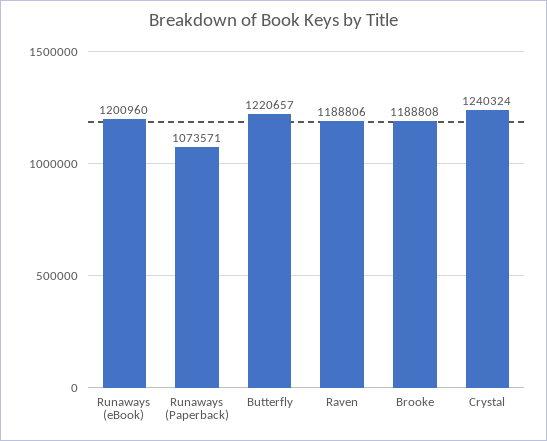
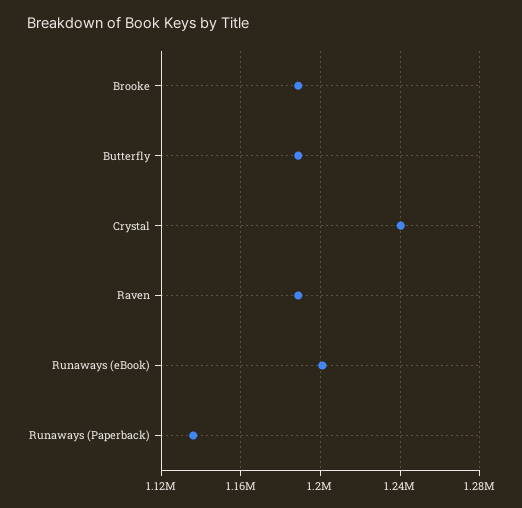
Runaways (Paperback): 1073571 -> 1135000
Butterfly: 1220657 -> 1190000

